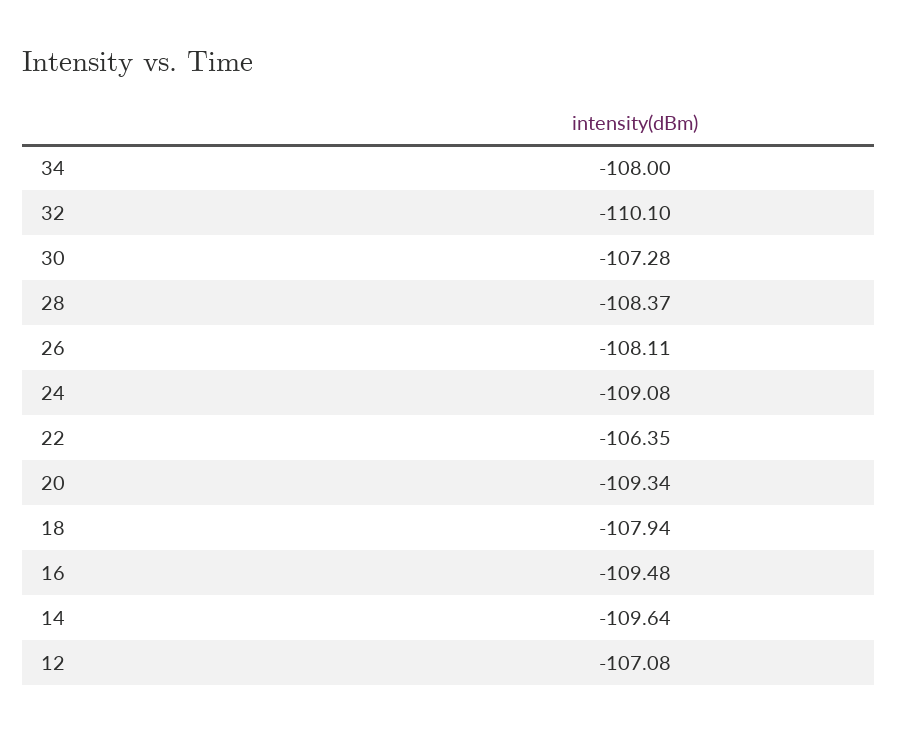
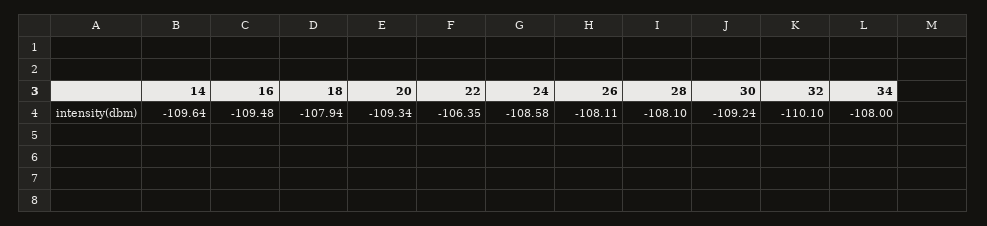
30: -107.28 -> -109.24
28: -108.37 -> -108.1
24: -109.08 -> -108.58
12: -107.08 -> none

